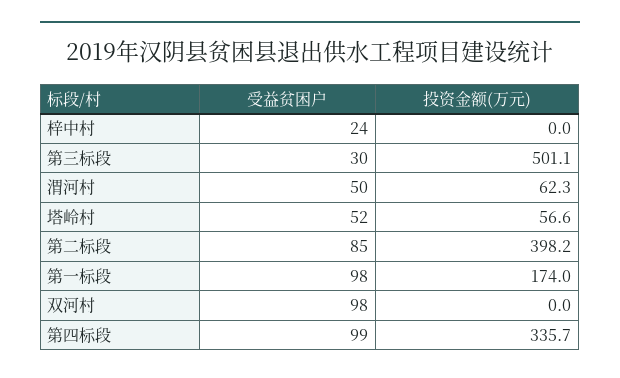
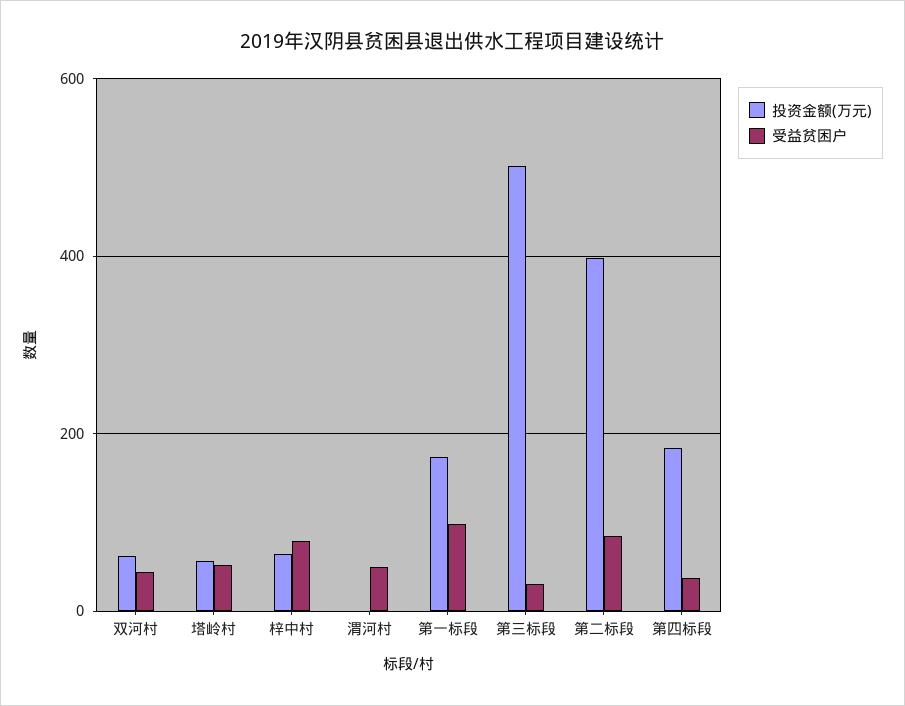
受益贫困户, 梓中村: 24 -> 80
投资金额(万元), 梓中村: 0 -> 60
投资金额(万元), 渭河村: 62.3 -> 0
受益贫困户, 双河村: 98 -> 40
投资金额(万元), 双河村: 0 -> 60
受益贫困户, 第四标段: 99 -> 40
投资金额(万元), 第四标段: 335.7 -> 180

